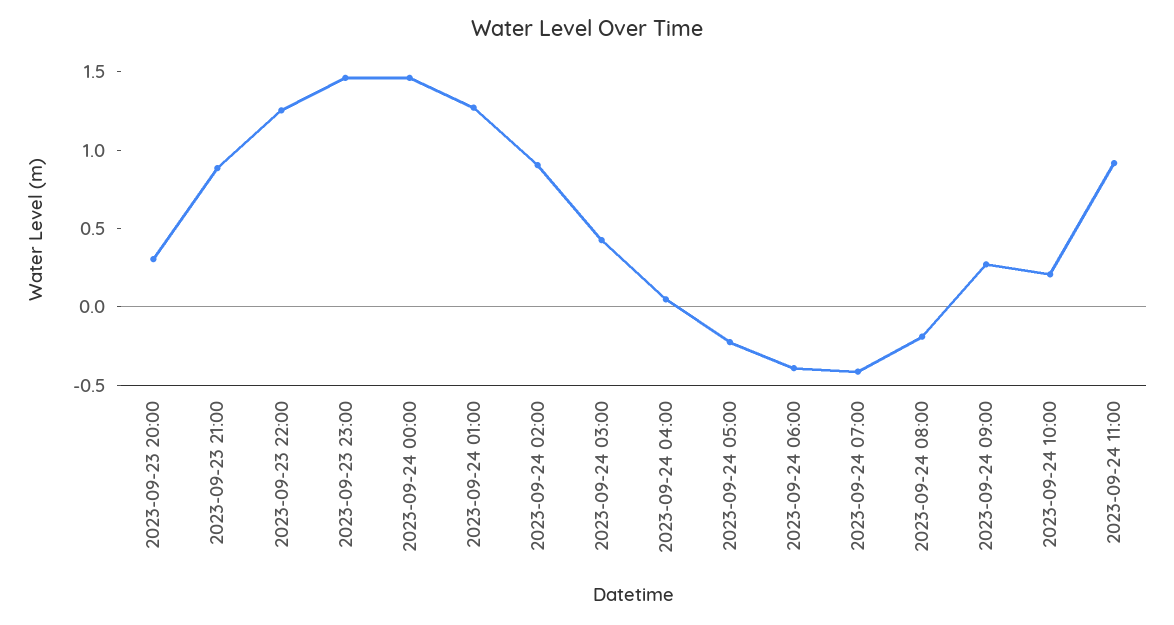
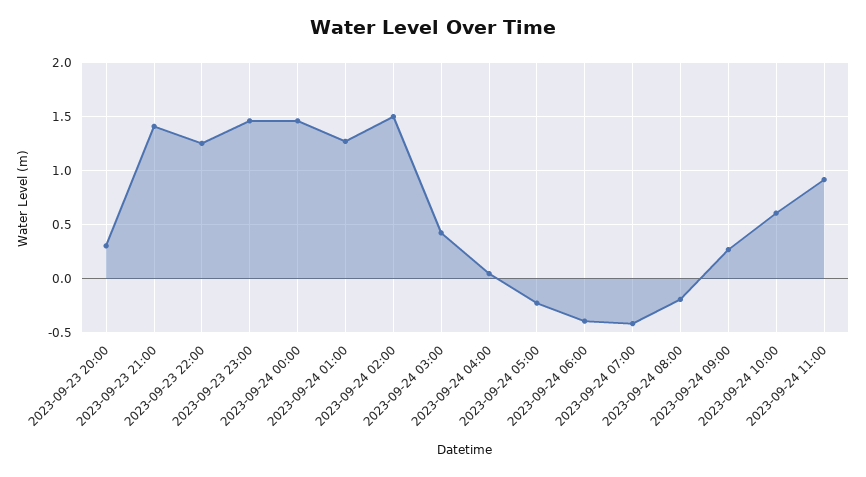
2023-09-23 21:00: 0.9 -> 1.4
2023-09-24 02:00: 0.9 -> 1.5
2023-09-24 10:00: 0.2 -> 0.6

